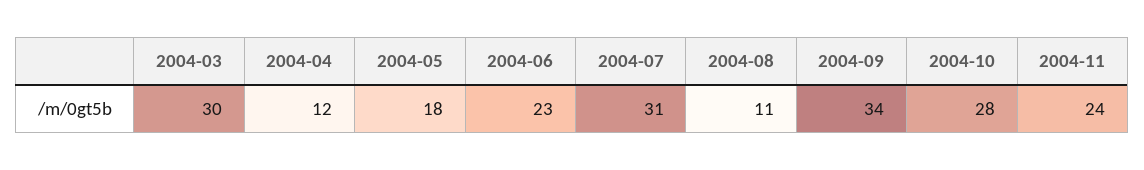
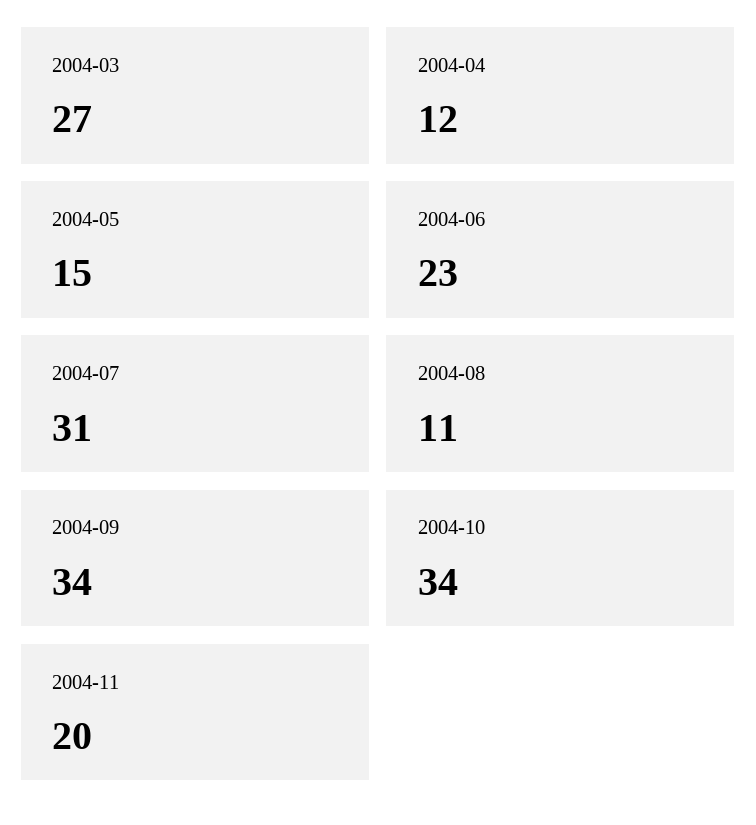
2004-03: 30 -> 27
2004-05: 18 -> 15
2004-10: 28 -> 34
2004-11: 24 -> 20

